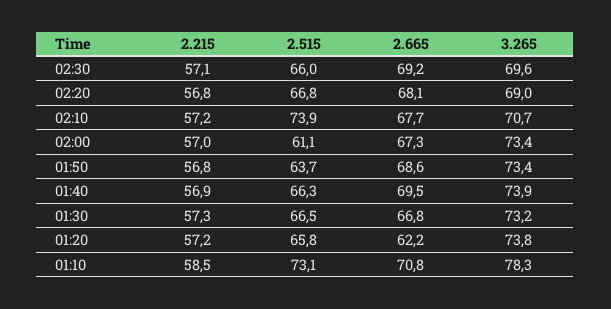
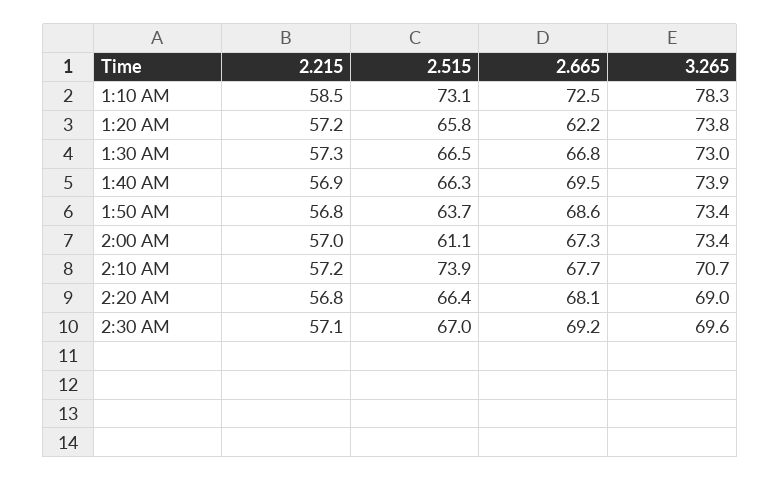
2.515, 02:30: 66 -> 67
2.515, 02:20: 66.8 -> 66.4
3.265, 01:30: 73.2 -> 73
2.665, 01:10: 70.8 -> 72.5

